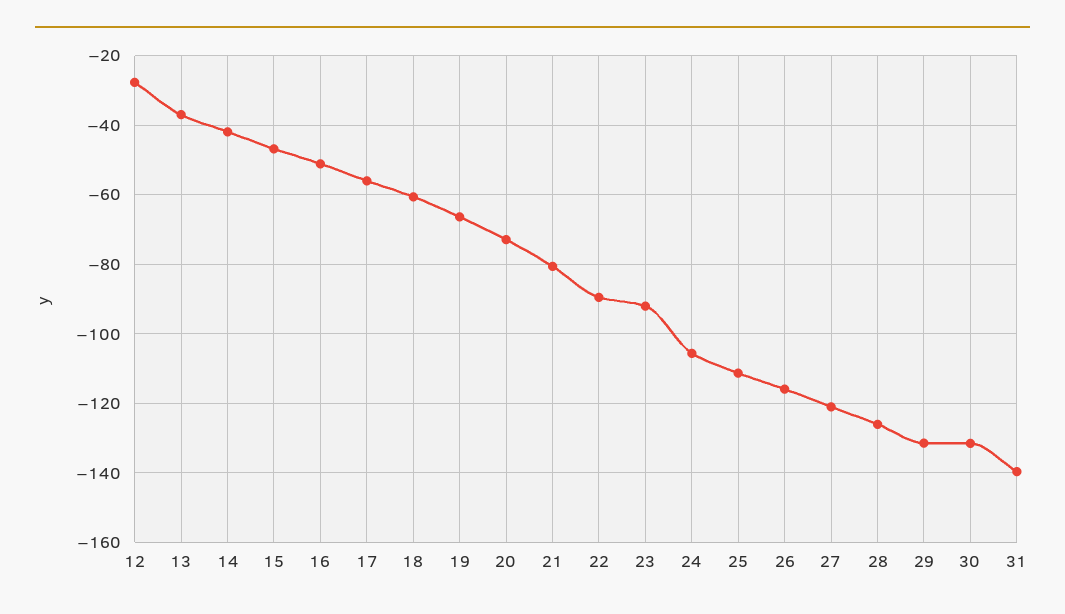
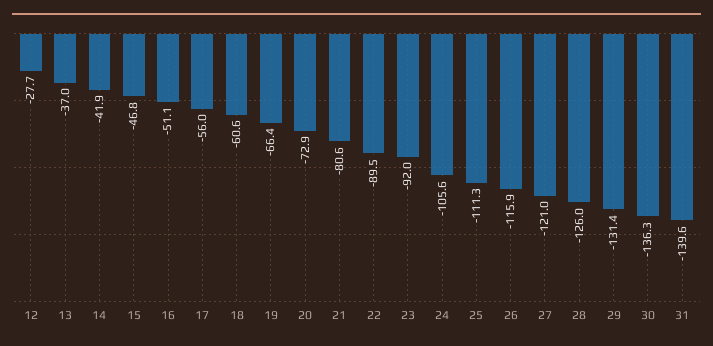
30: -132 -> -136.3

